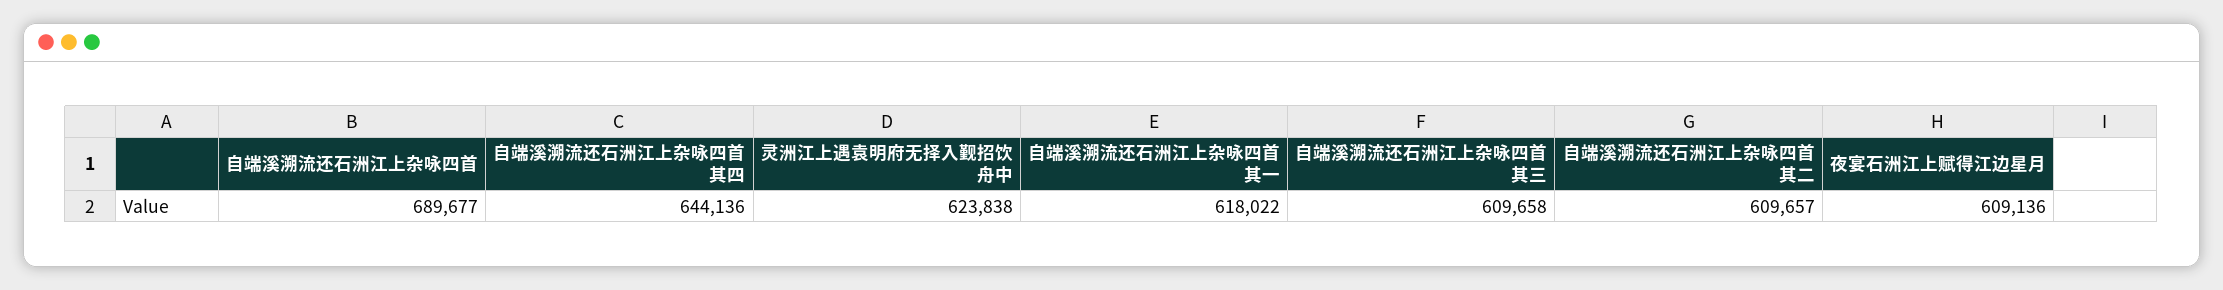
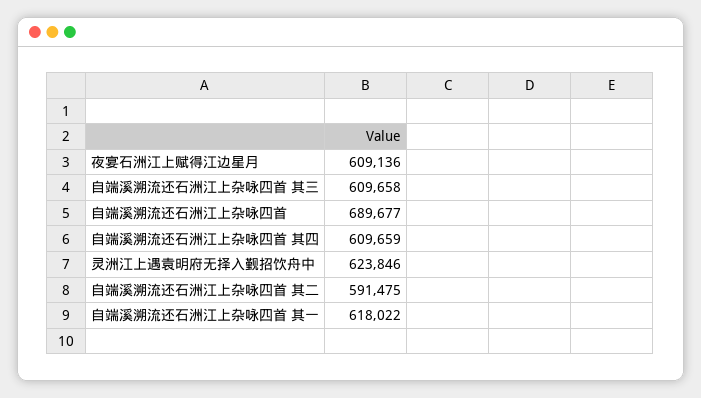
自端溪溯流还石洲江上杂咏四首 其四: 644136 -> 609659
灵洲江上遇袁明府无择入觐招饮舟中: 623838 -> 623846
自端溪溯流还石洲江上杂咏四首 其二: 609657 -> 591475

